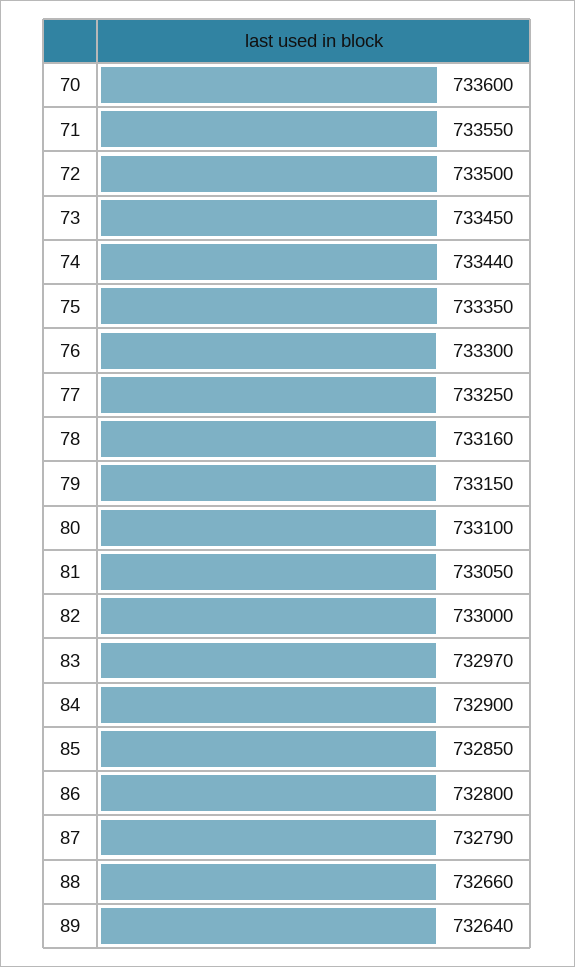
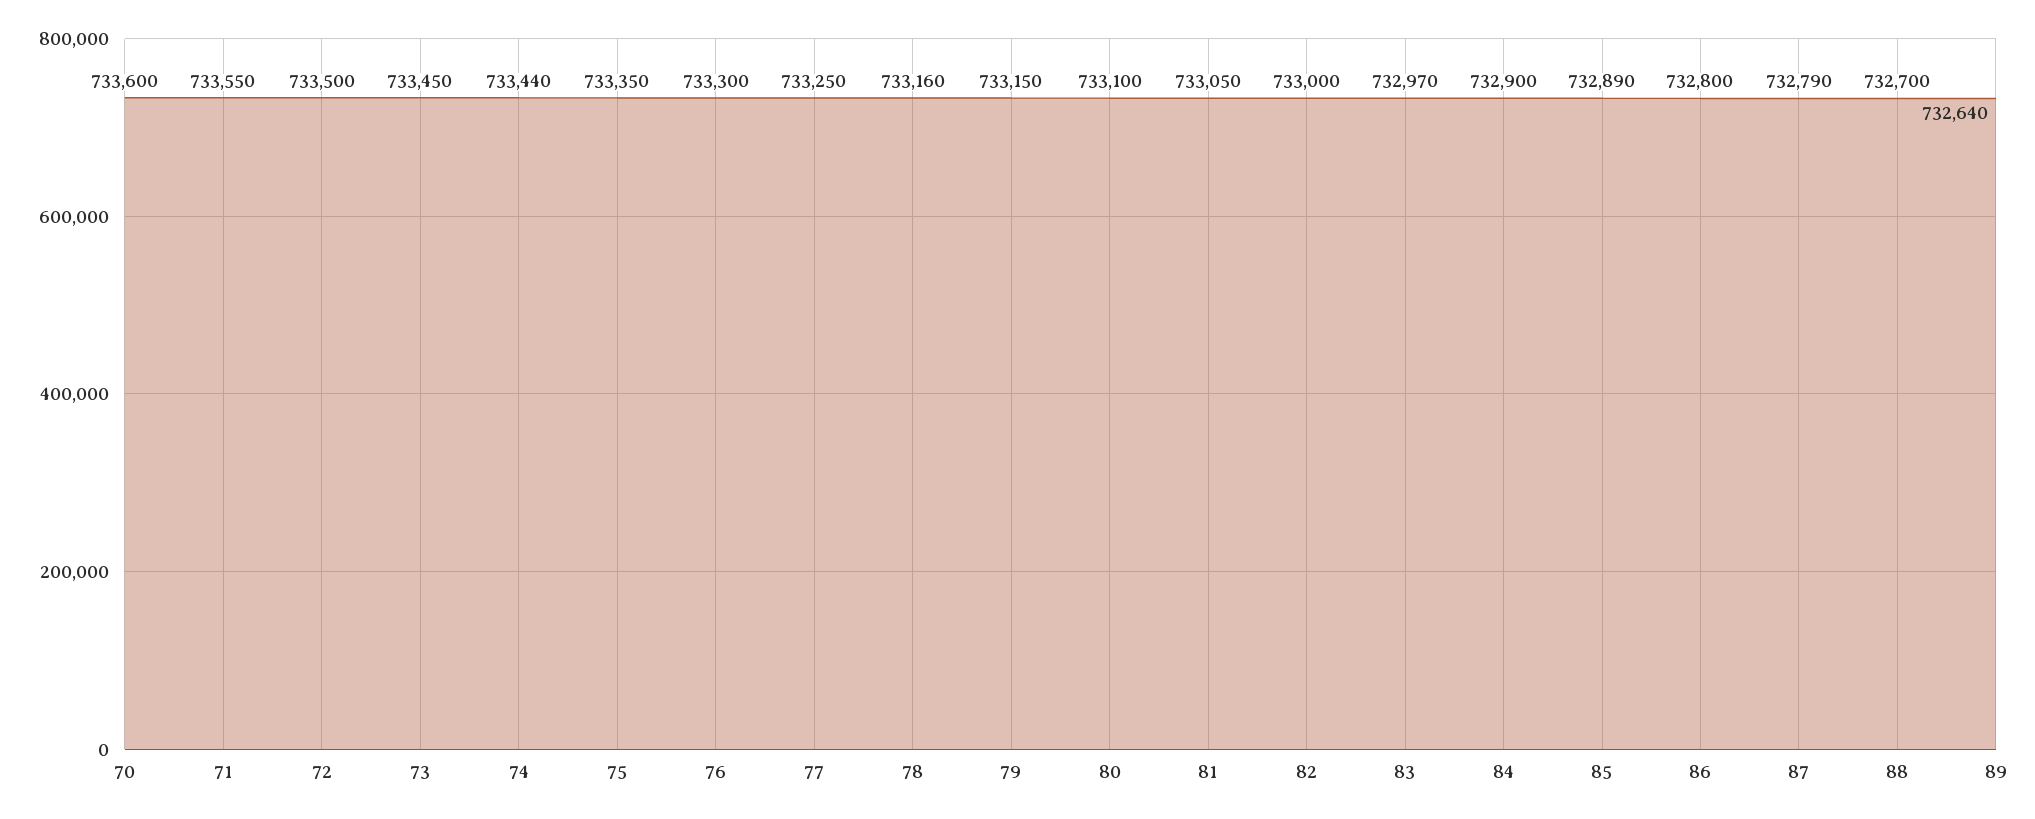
85: 732850 -> 732890
88: 732660 -> 732700

